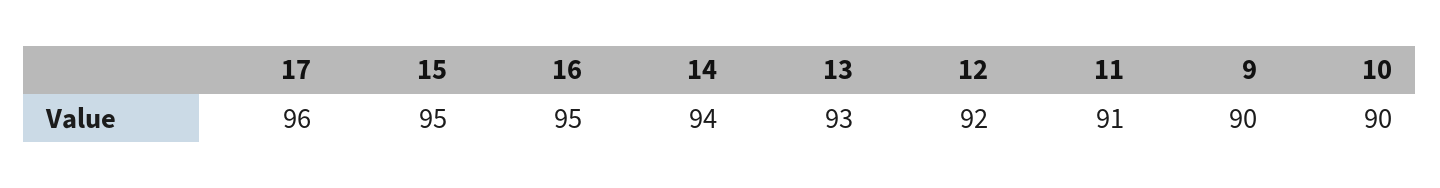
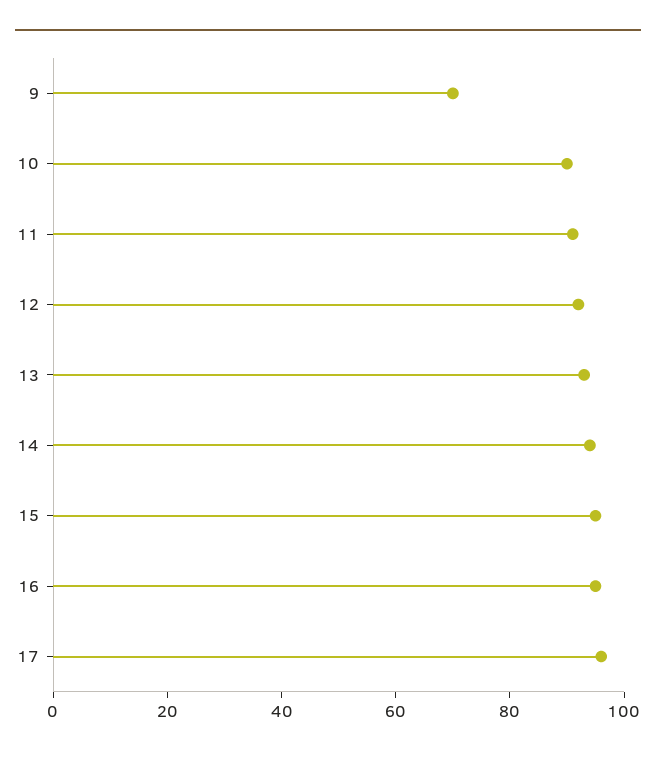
9: 90 -> 70

